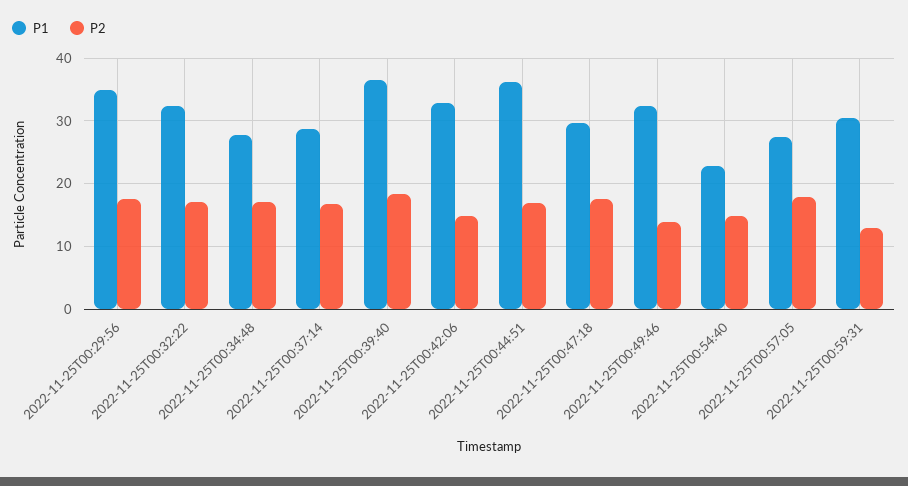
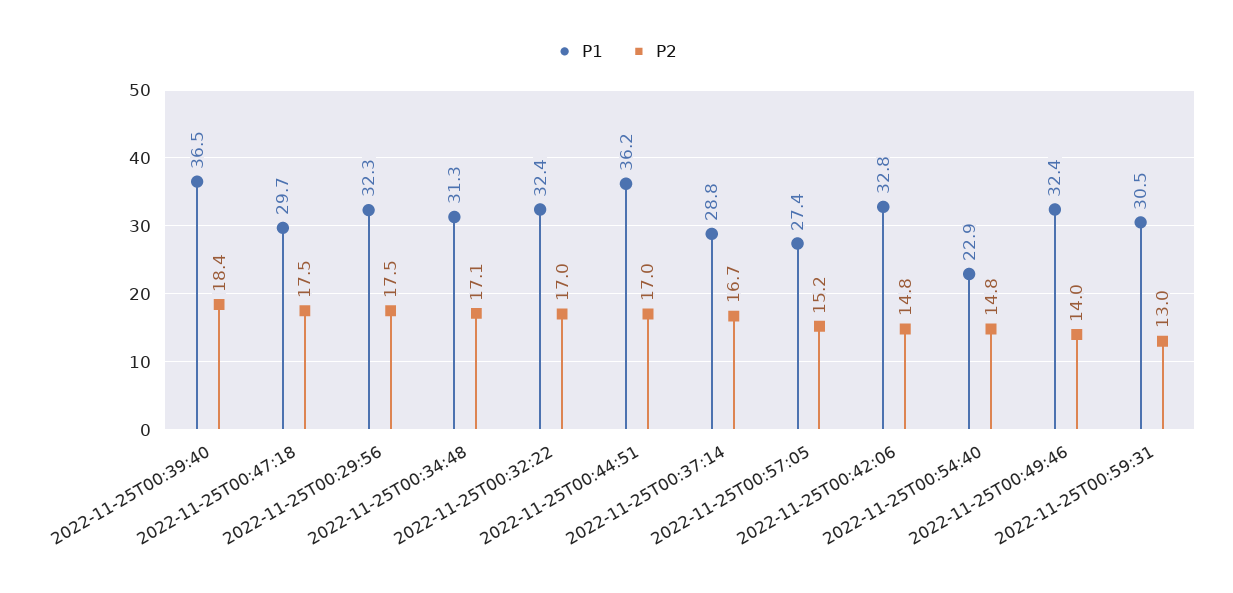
P1, 2022-11-25T00:29:56: 35 -> 32.3
P1, 2022-11-25T00:34:48: 28 -> 31.3
P2, 2022-11-25T00:57:05: 18 -> 15.2

